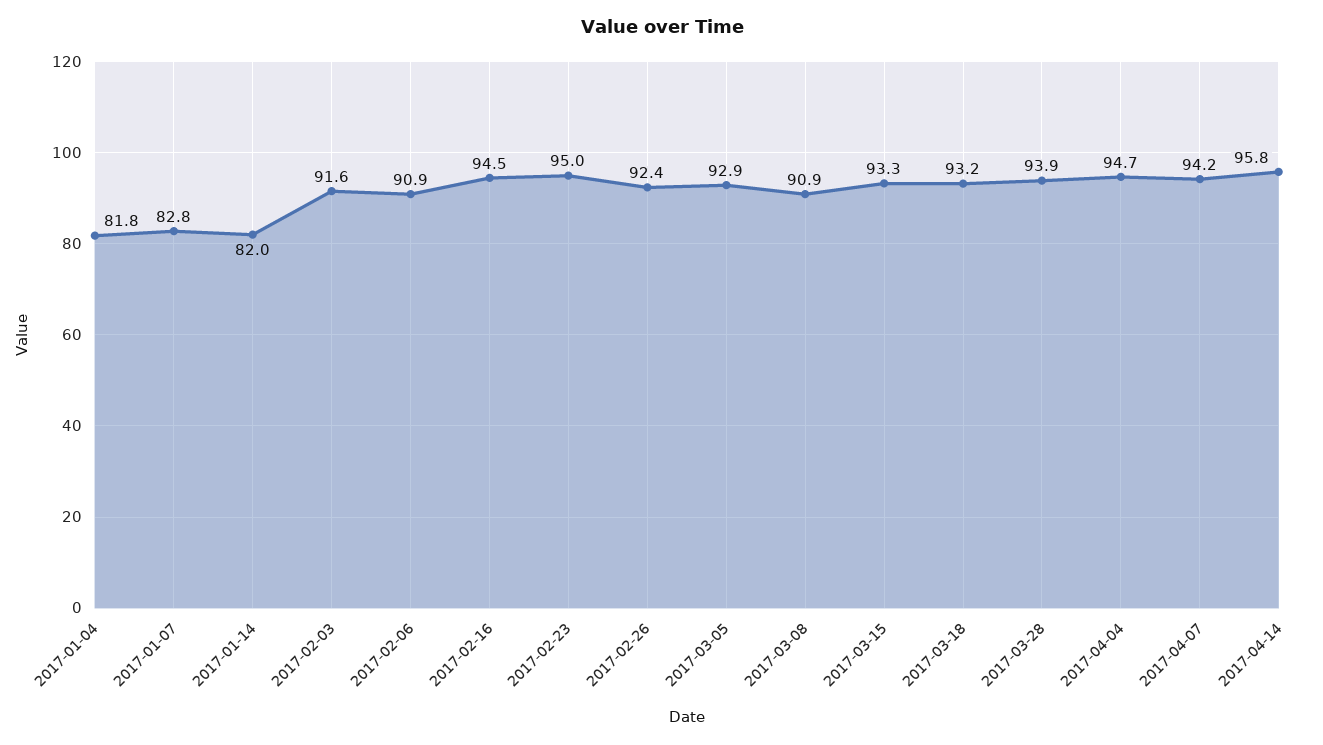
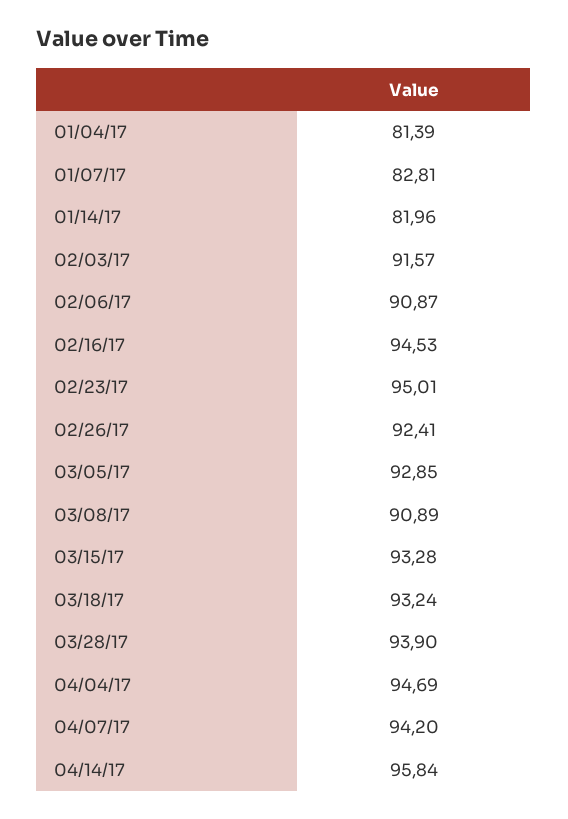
2017-01-04: 81.8 -> 81.39

